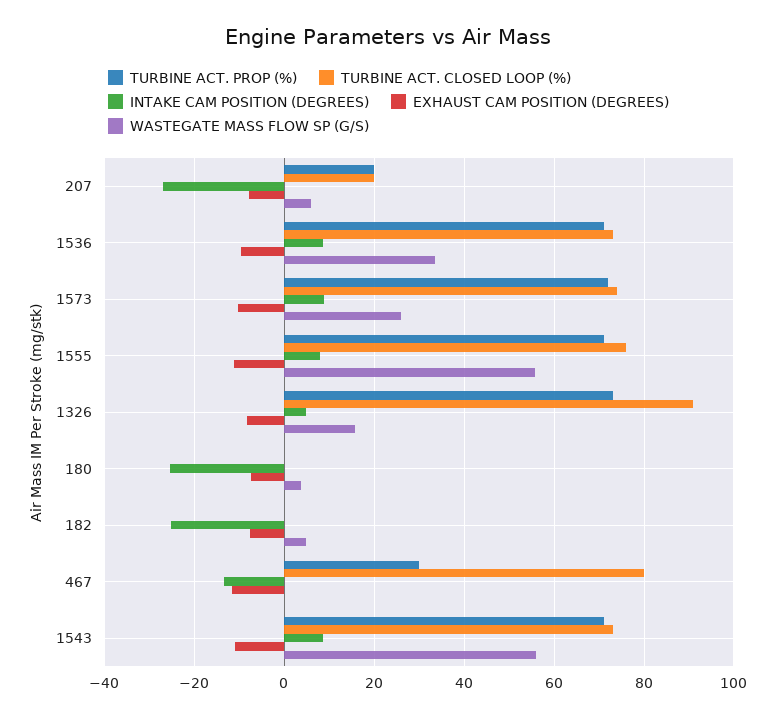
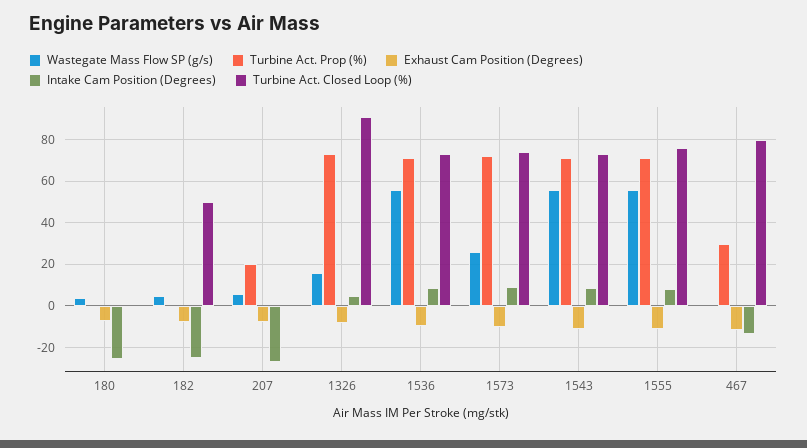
TURBINE ACT. CLOSED LOOP (%), 207: 20 -> 0
WASTEGATE MASS FLOW SP (G/S), 1536: 34 -> 55
TURBINE ACT. CLOSED LOOP (%), 182: 0 -> 50

